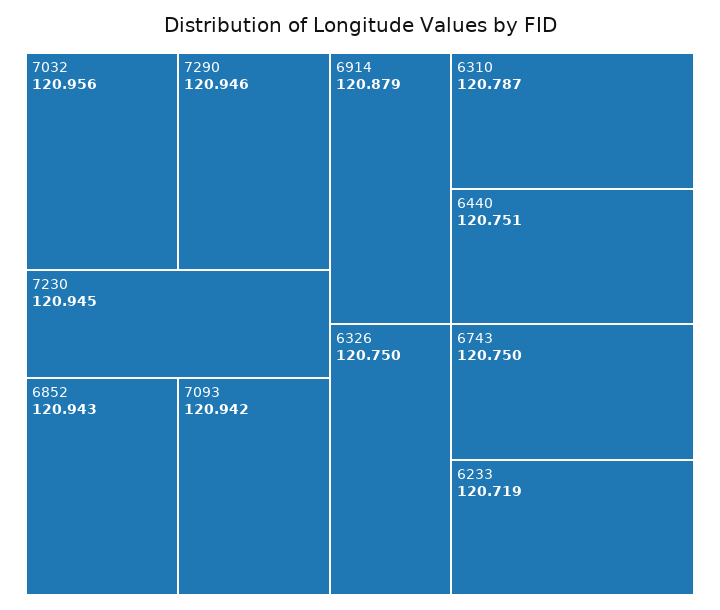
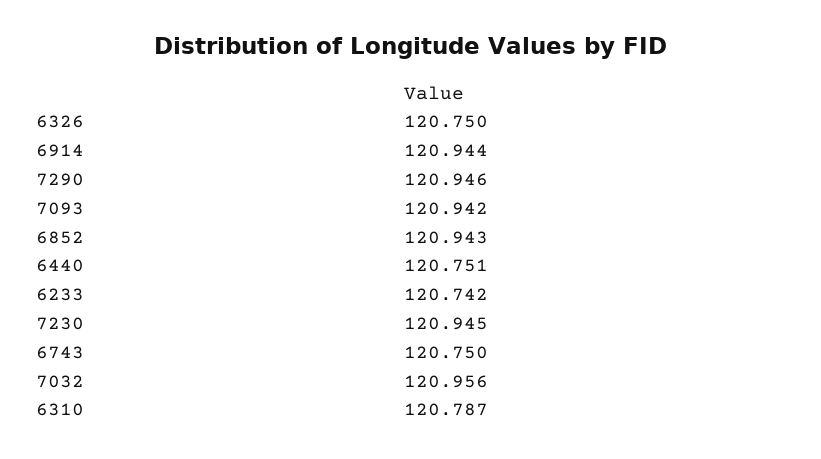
6914: 120.879 -> 120.944
6233: 120.719 -> 120.742

